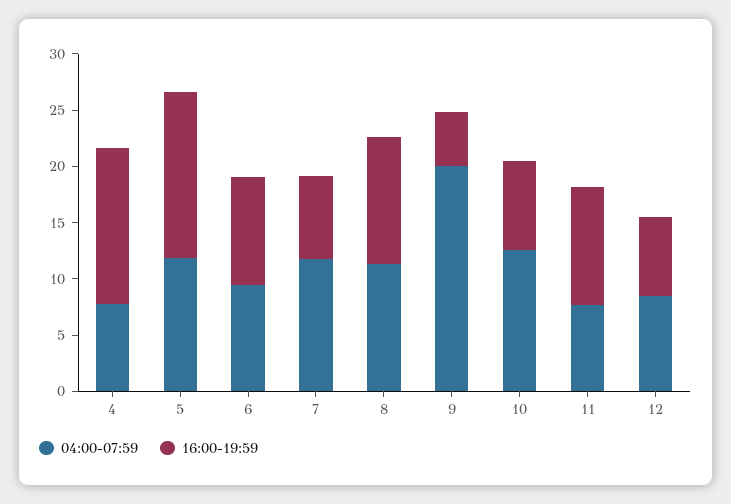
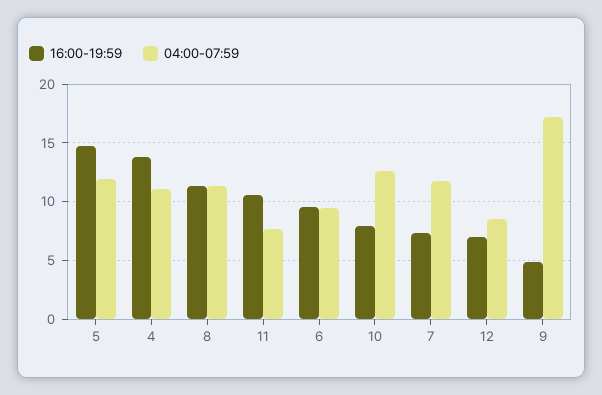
04:00-07:59, 4: 8 -> 11
04:00-07:59, 9: 20 -> 17

